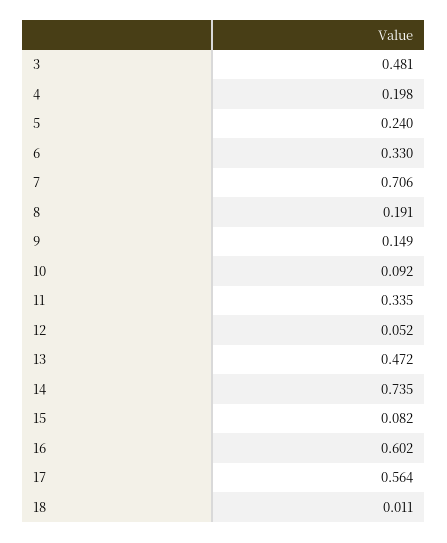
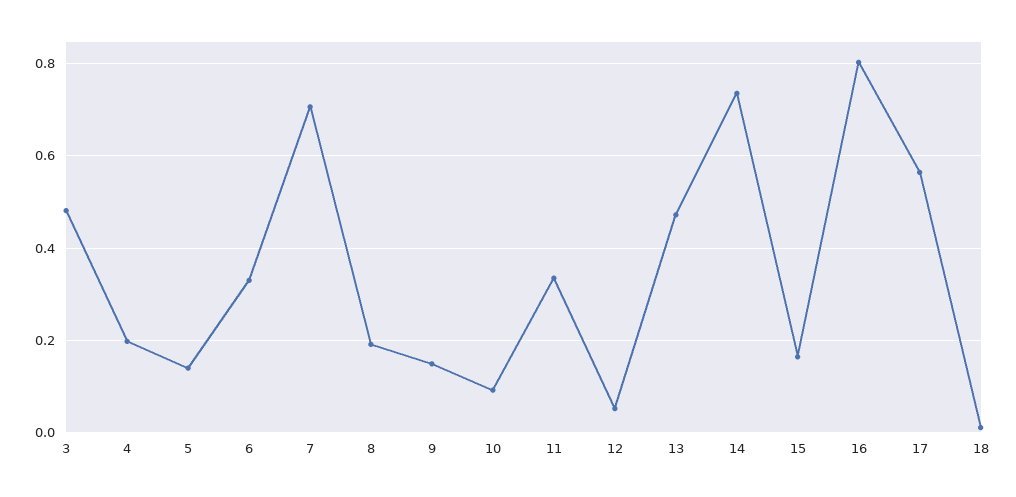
5: 0.24 -> 0.14
15: 0.082 -> 0.16
16: 0.602 -> 0.8

